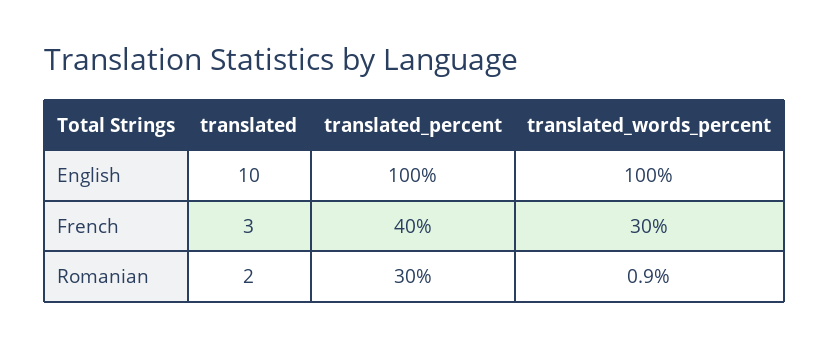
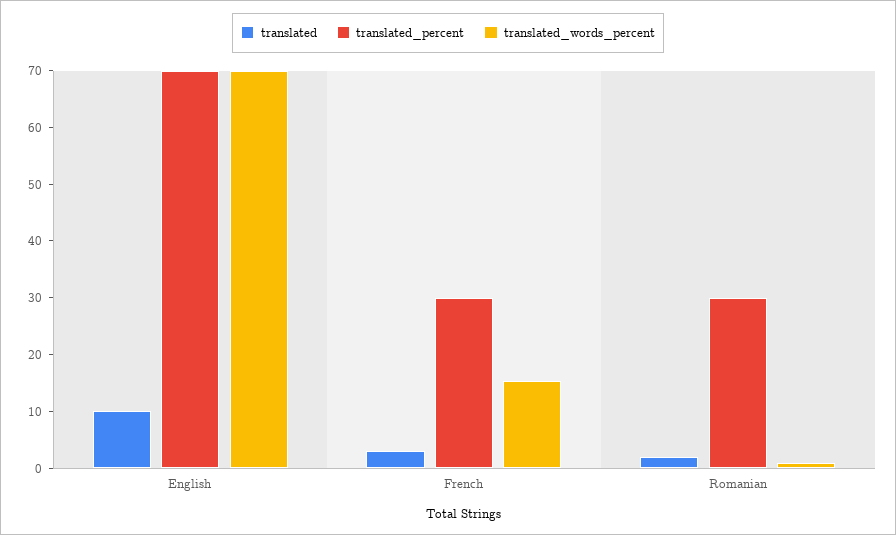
translated_percent, English: 100 -> 70
translated_words_percent, English: 100 -> 70
translated_percent, French: 40 -> 30
translated_words_percent, French: 30 -> 16

